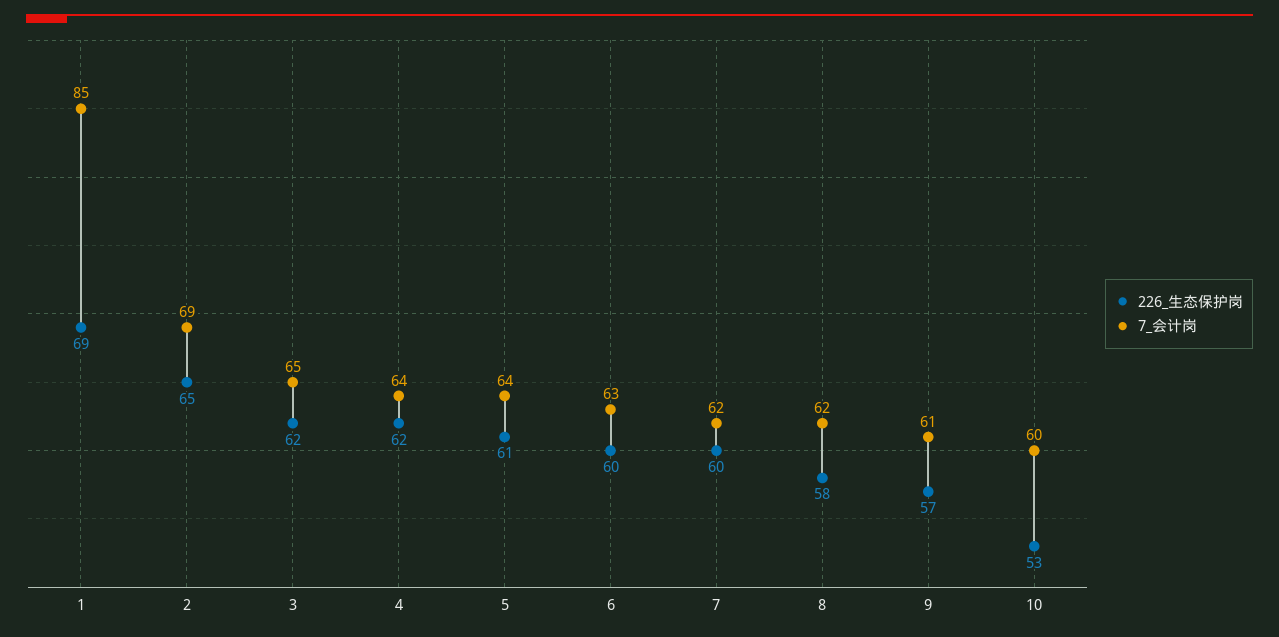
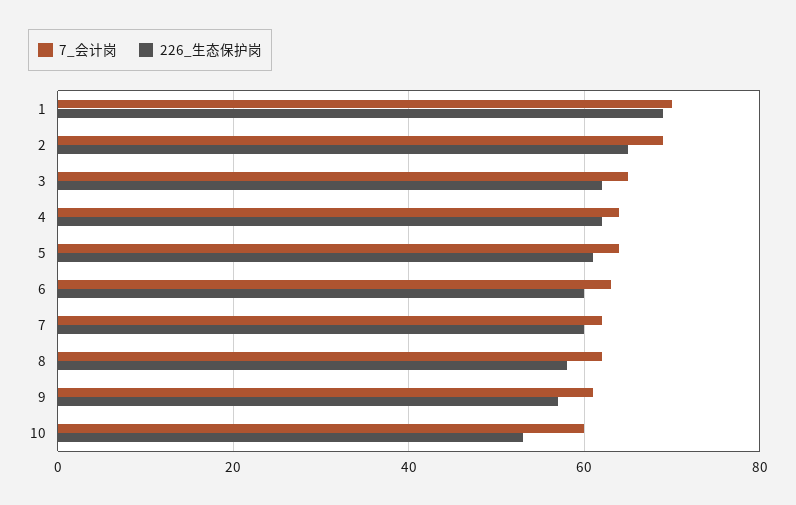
7_会计岗, 1: 85 -> 70

